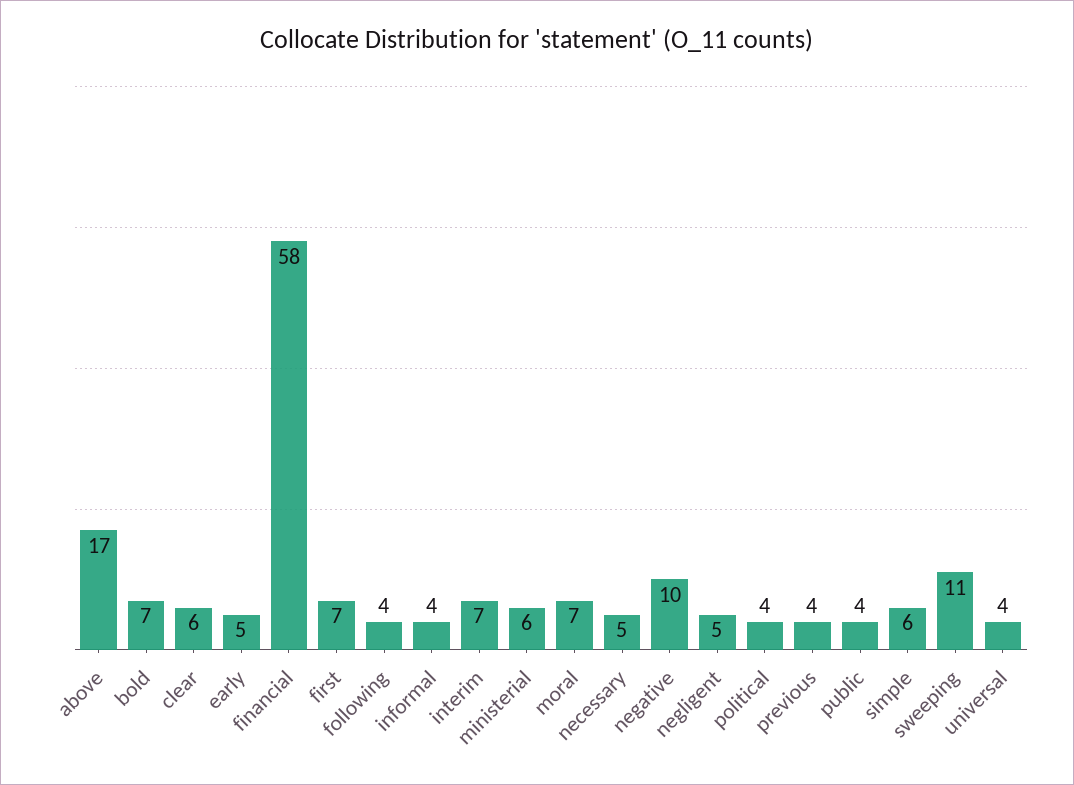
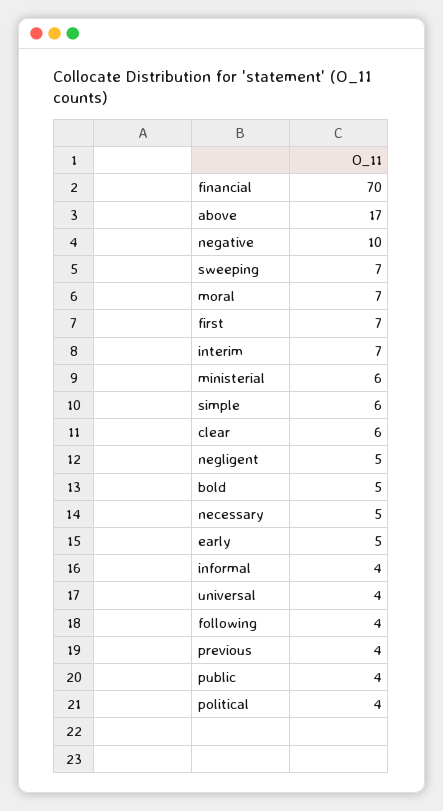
bold: 7 -> 5
financial: 58 -> 70
sweeping: 11 -> 7

